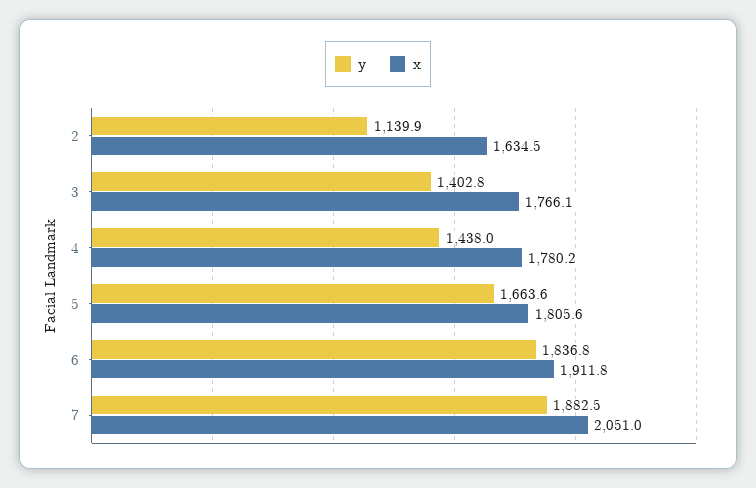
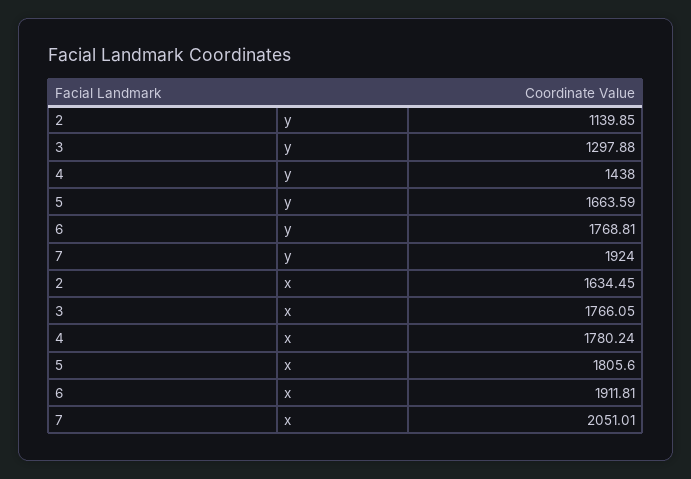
y, 3: 1402.8 -> 1297.88
y, 6: 1836.8 -> 1768.81
y, 7: 1882.5 -> 1924

